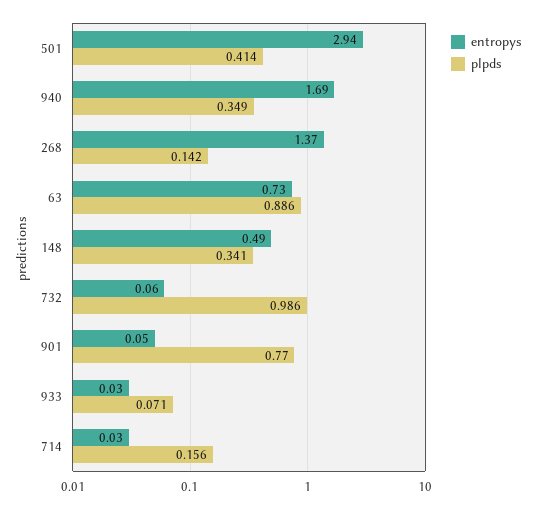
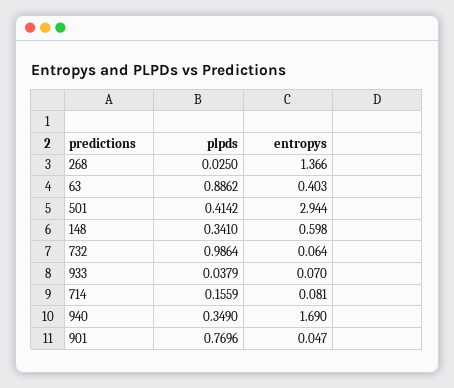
plpds, 268: 0.142 -> 0.025
entropys, 63: 0.73 -> 0.403
entropys, 148: 0.49 -> 0.598
entropys, 933: 0.03 -> 0.07
plpds, 933: 0.071 -> 0.0379
entropys, 714: 0.03 -> 0.081

